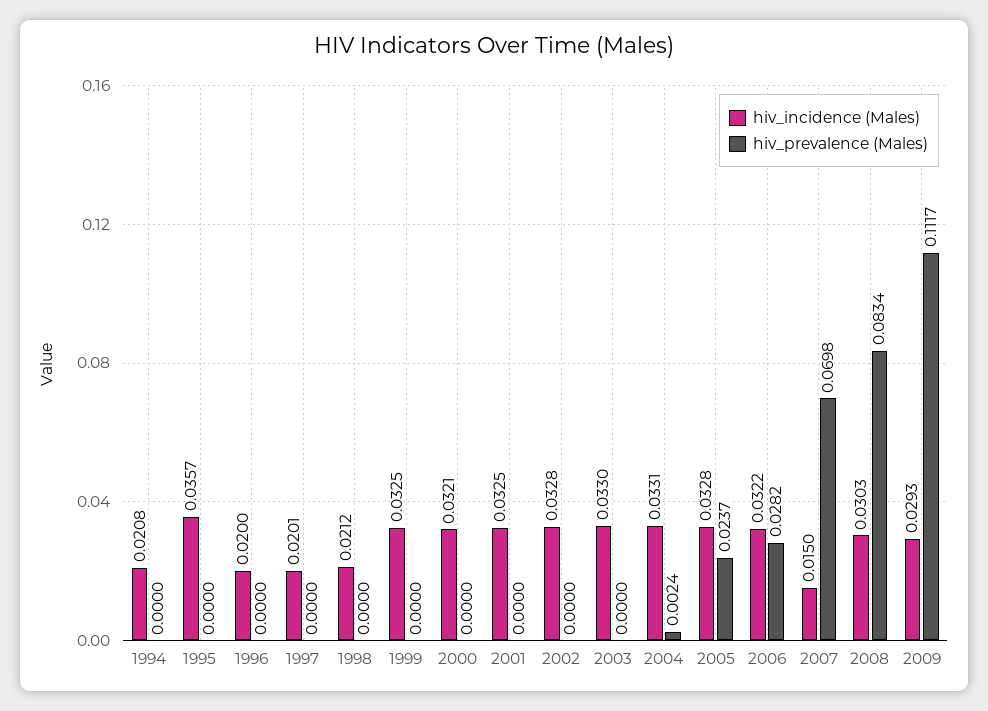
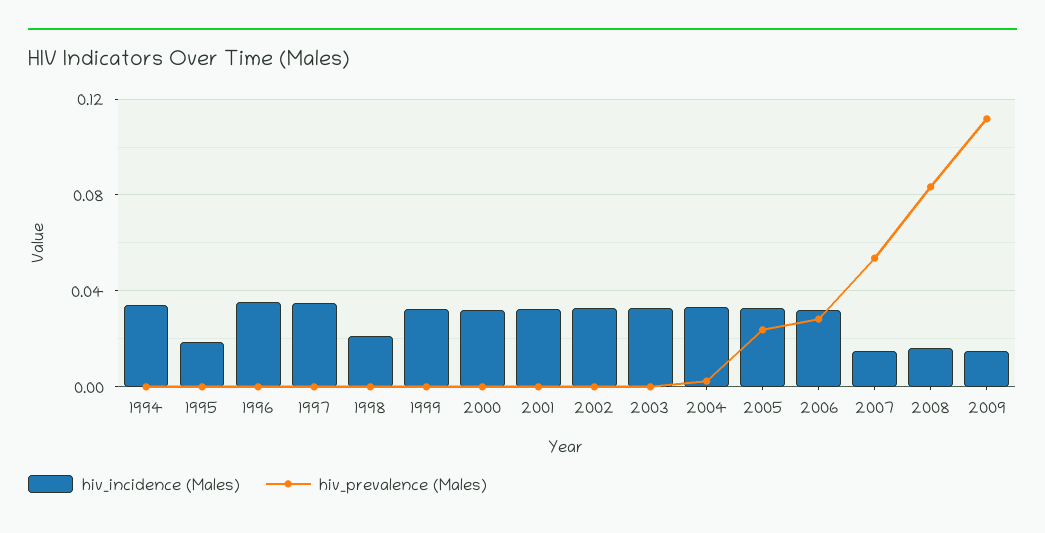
hiv_incidence (Males), 1994: 0.0208 -> 0.035
hiv_incidence (Males), 1995: 0.0357 -> 0.02
hiv_incidence (Males), 1996: 0.02 -> 0.035
hiv_incidence (Males), 1997: 0.0201 -> 0.035
hiv_prevalence (Males), 2007: 0.0698 -> 0.055
hiv_incidence (Males), 2008: 0.0303 -> 0.015
hiv_incidence (Males), 2009: 0.0293 -> 0.015

